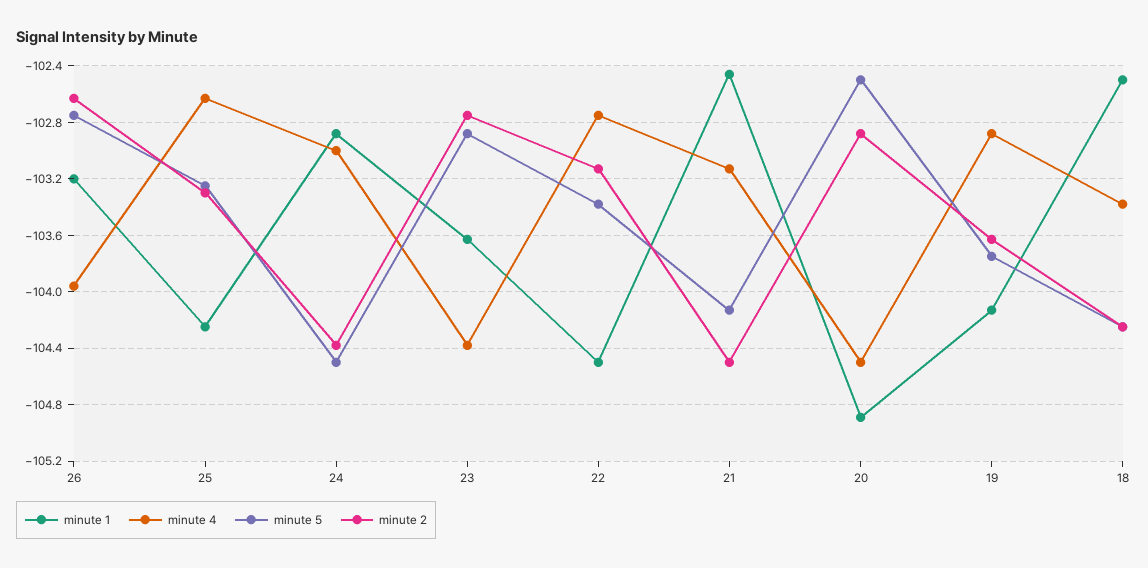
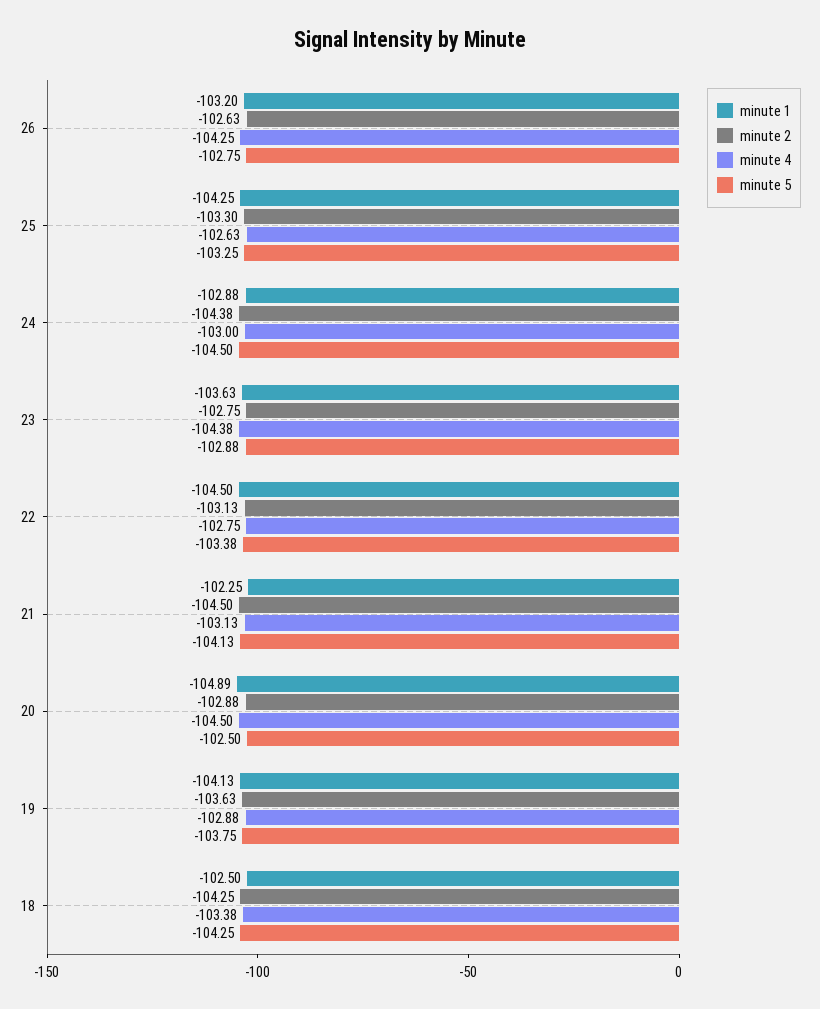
minute 4, 26: -103.95 -> -104.25
minute 1, 21: -102.45 -> -102.25

